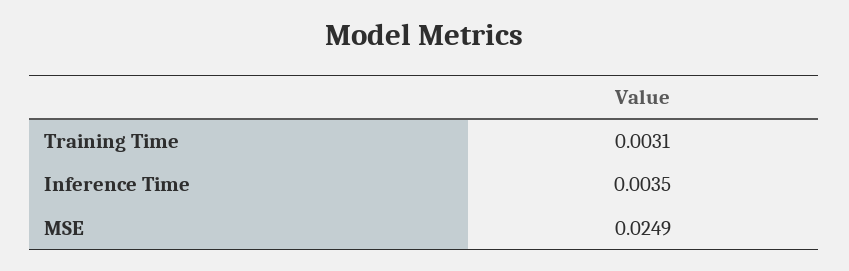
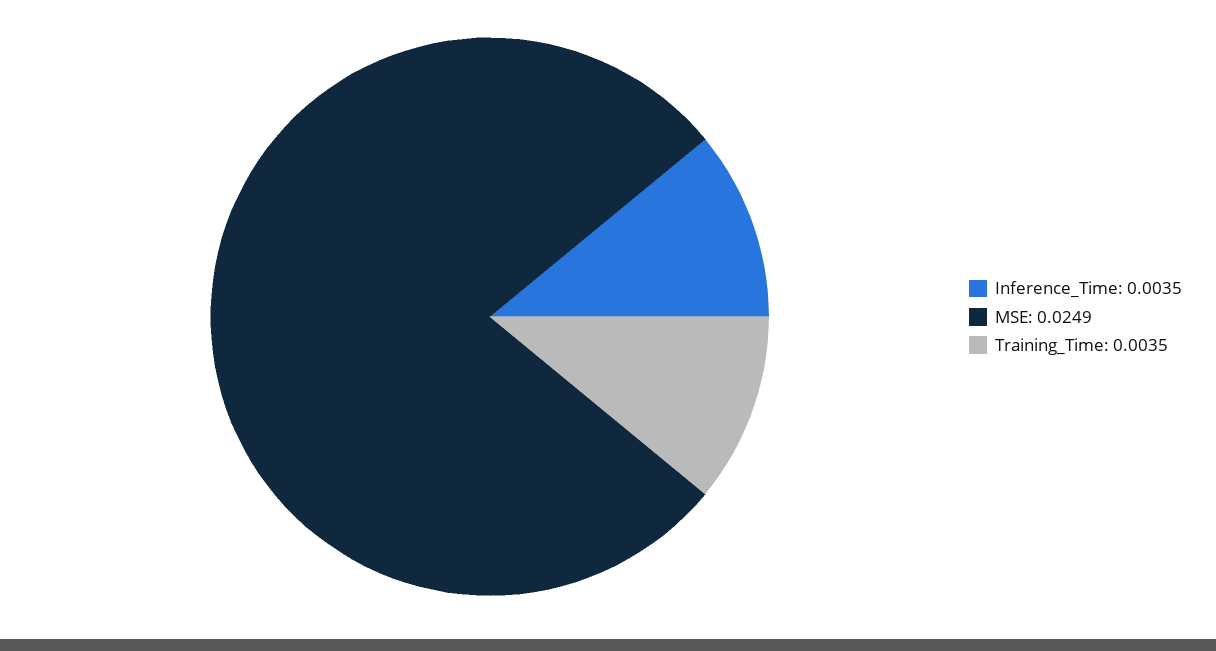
Training Time: 0.0031 -> 0.0035

